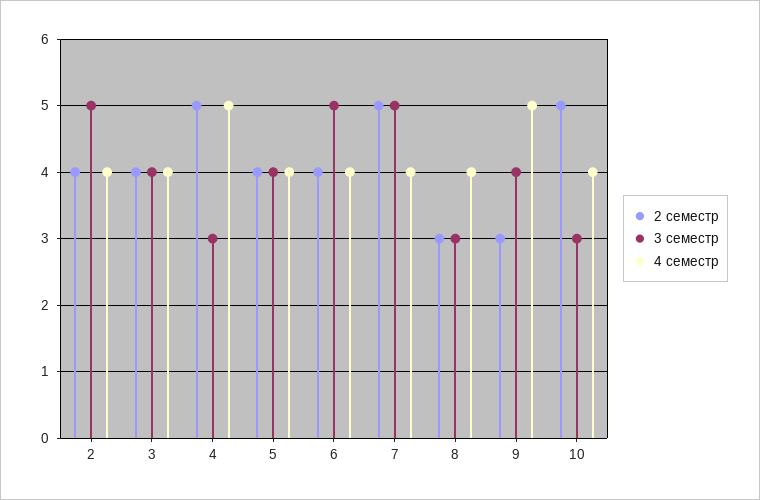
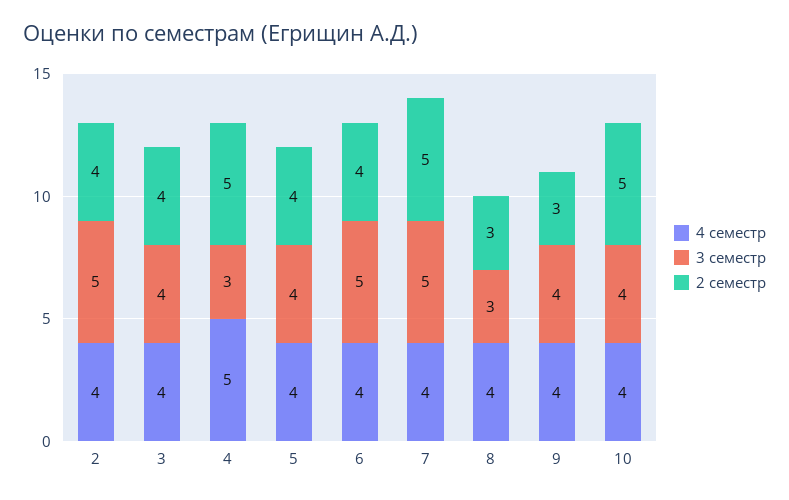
4 семестр, 9: 5 -> 4
3 семестр, 10: 3 -> 4

